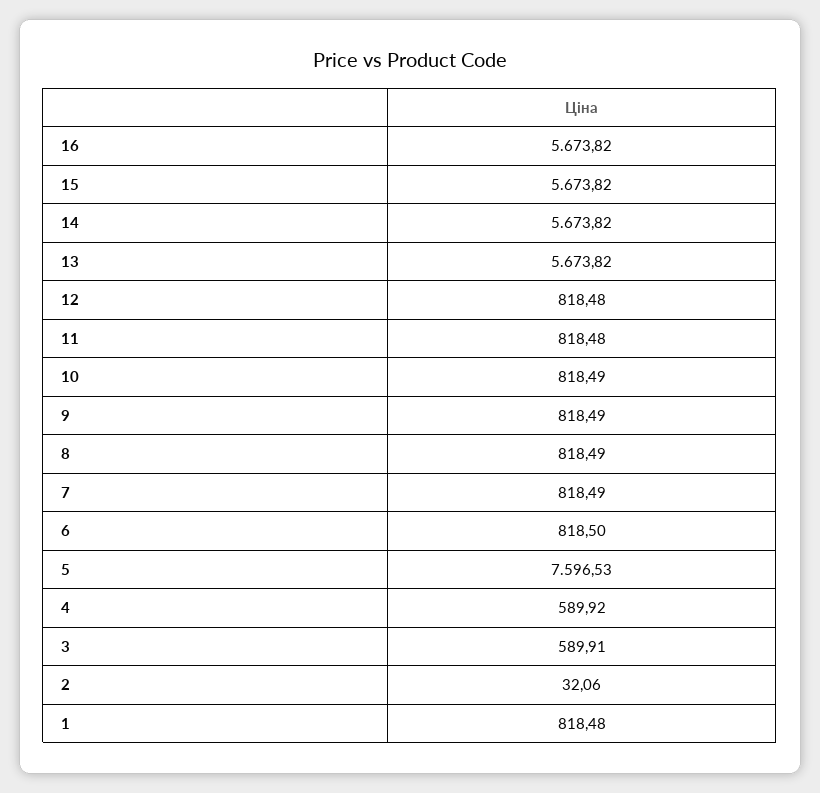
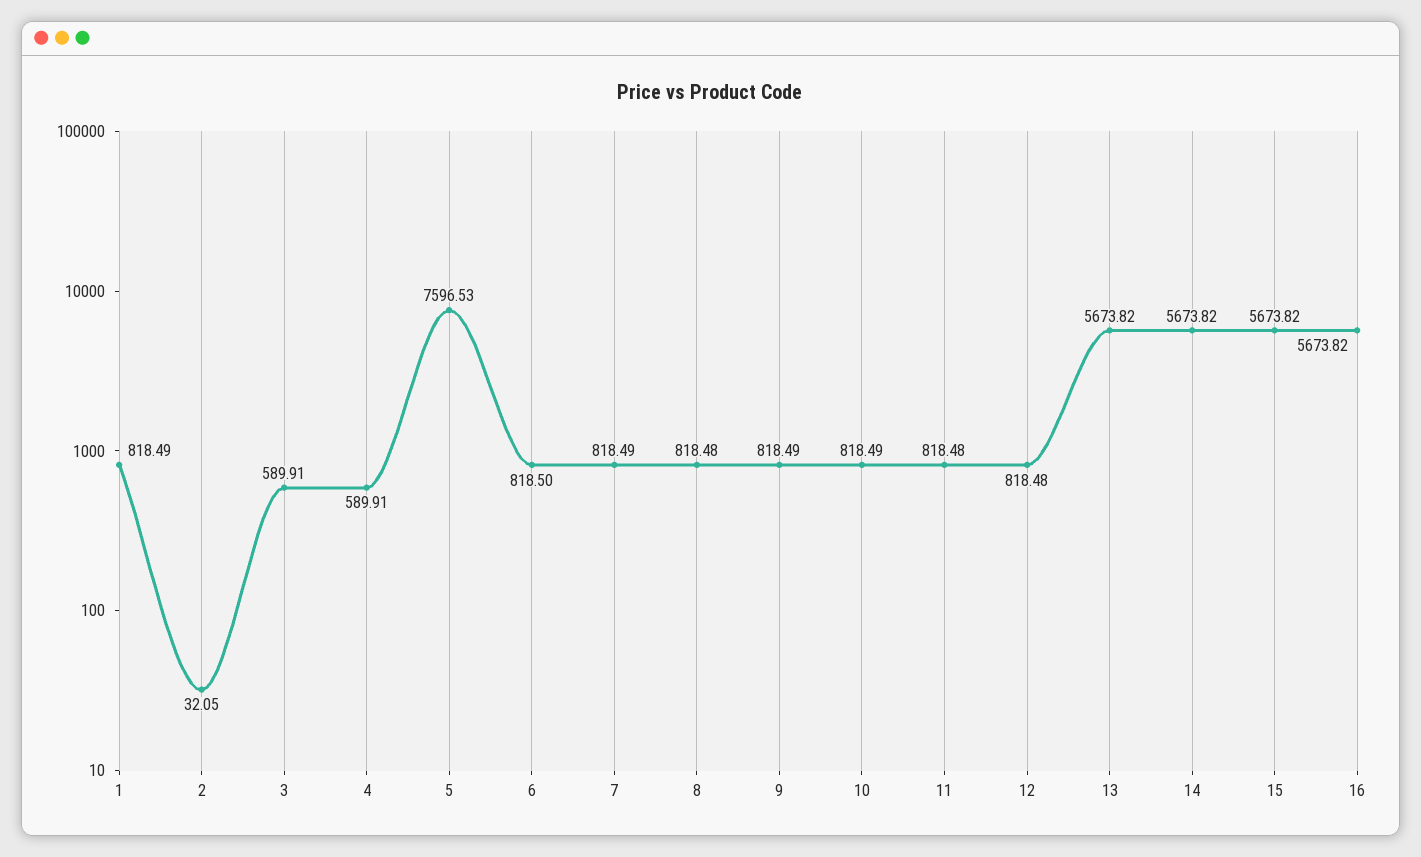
8: 818.49 -> 818.48
4: 589.92 -> 589.91
2: 32.06 -> 32.05
1: 818.48 -> 818.49

